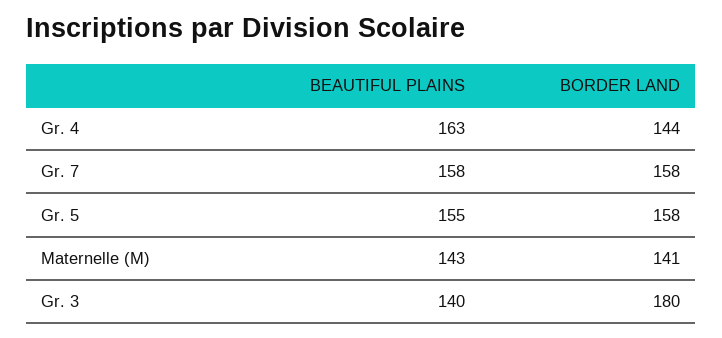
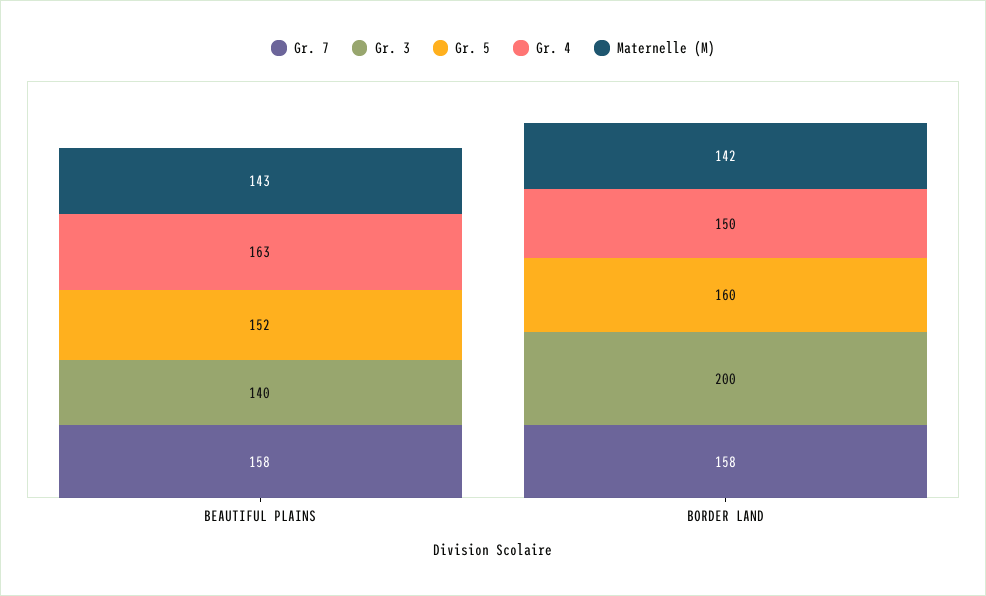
Gr. 4, BORDER LAND: 144 -> 150
Gr. 5, BEAUTIFUL PLAINS: 155 -> 152
Gr. 5, BORDER LAND: 158 -> 160
Maternelle (M), BORDER LAND: 141 -> 142
Gr. 3, BORDER LAND: 180 -> 200

